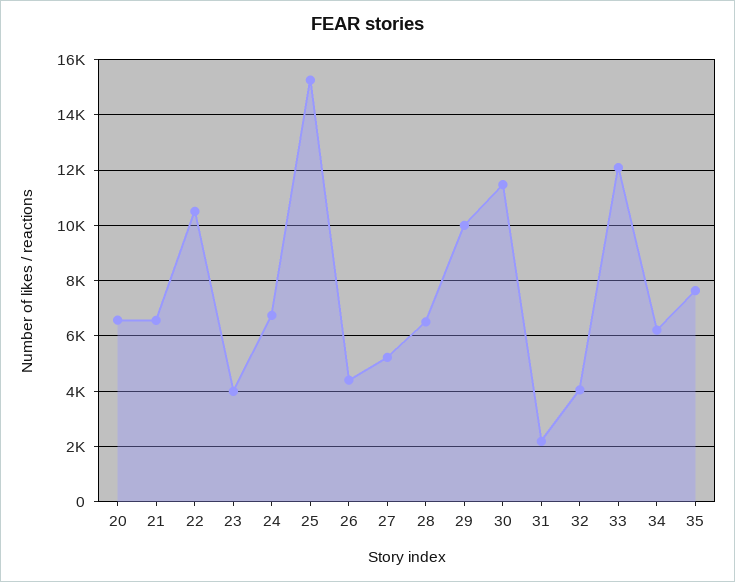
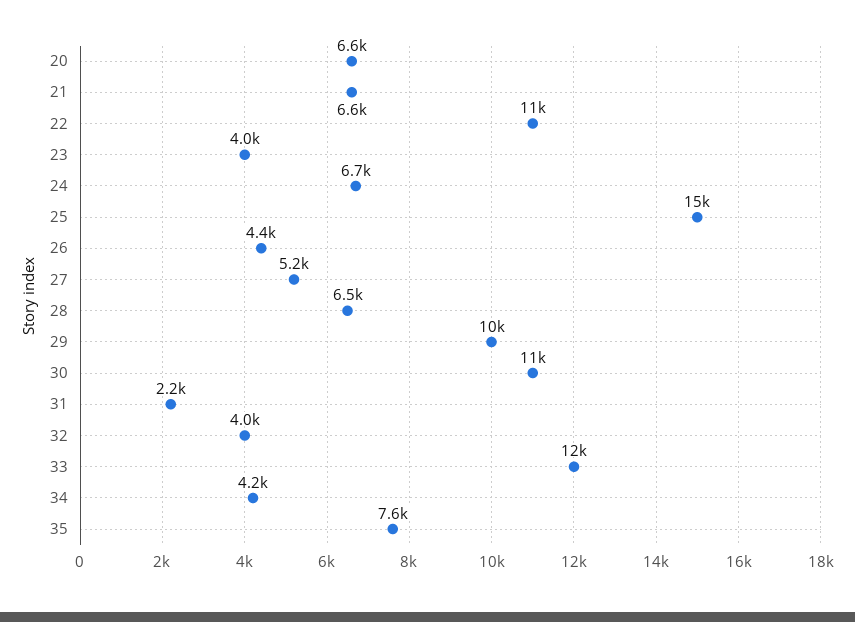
34: 6250 -> 4200

